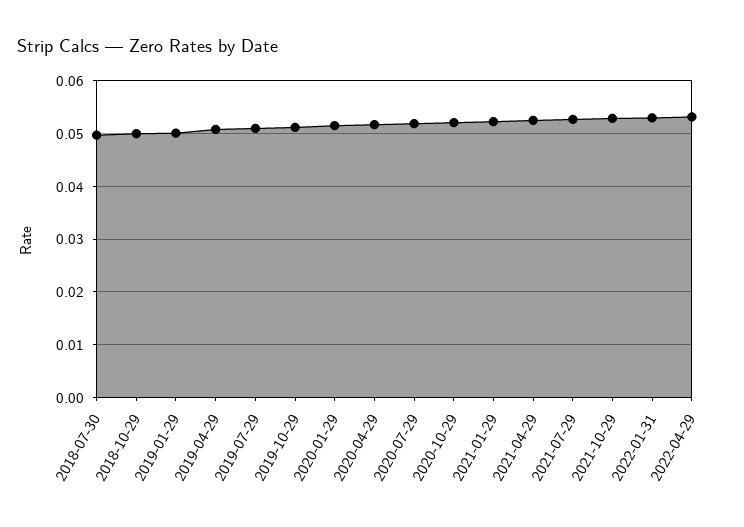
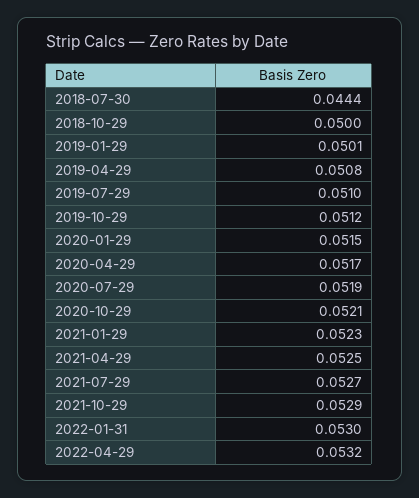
2018-07-30: 0.05 -> 0.0444

